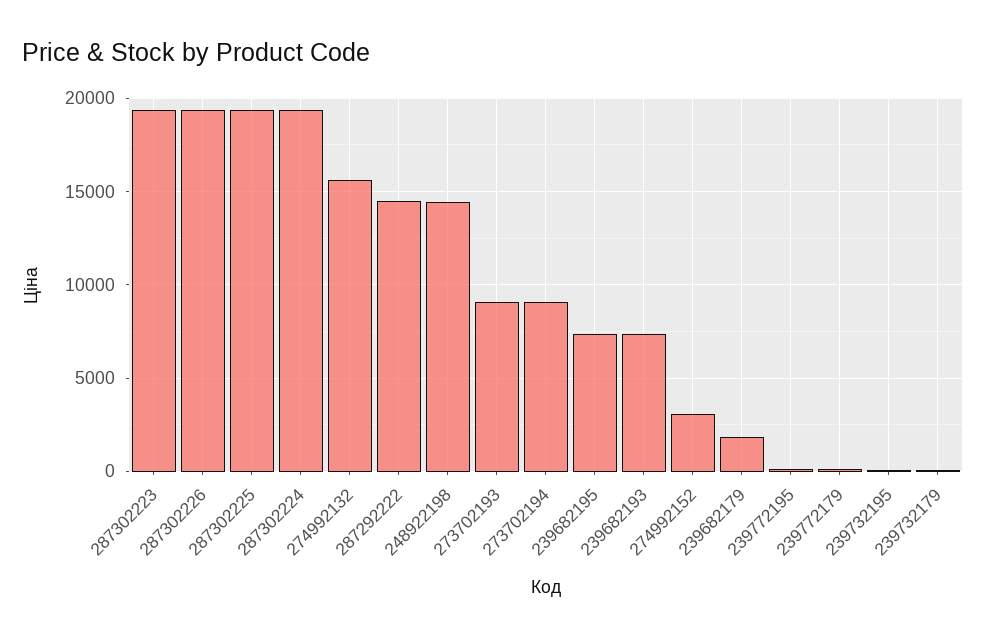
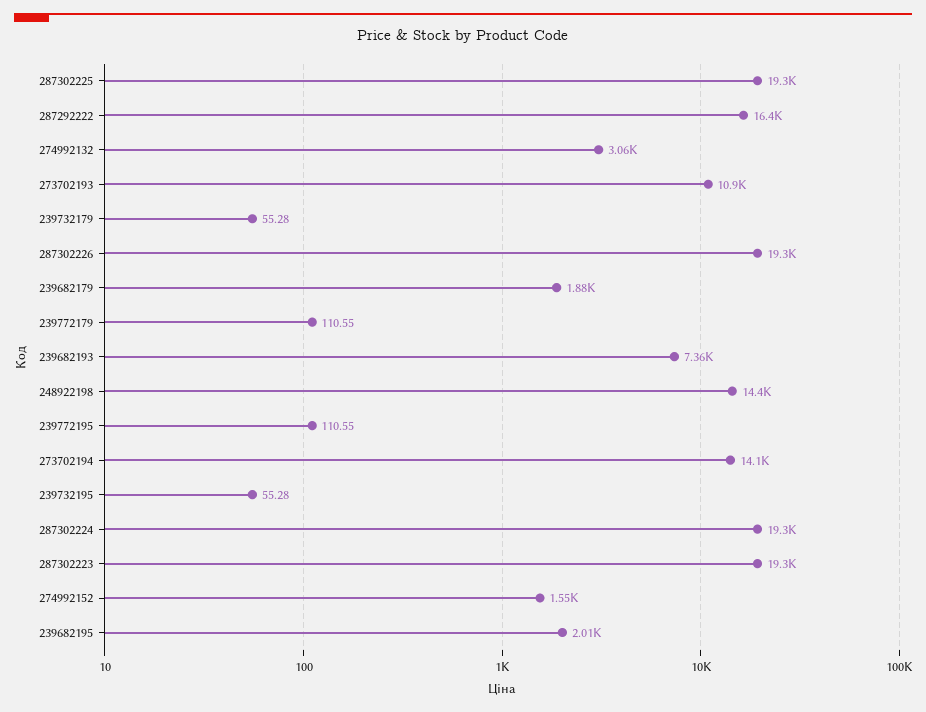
274992132: 15500 -> 3060
287292222: 14500 -> 16400
273702193: 9000 -> 10900
273702194: 9000 -> 14100
239682195: 7500 -> 2010
274992152: 3000 -> 1550

